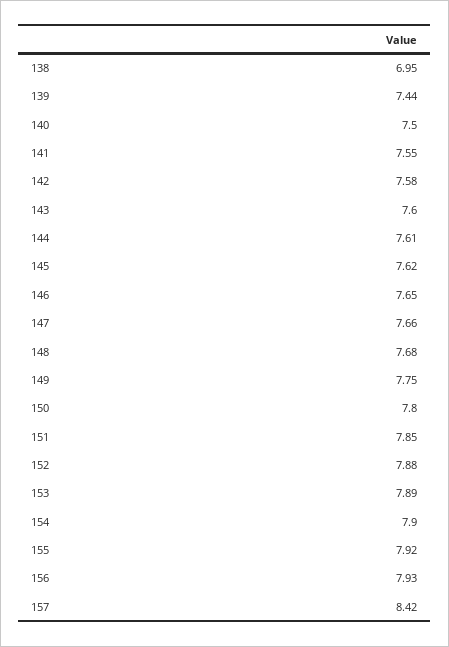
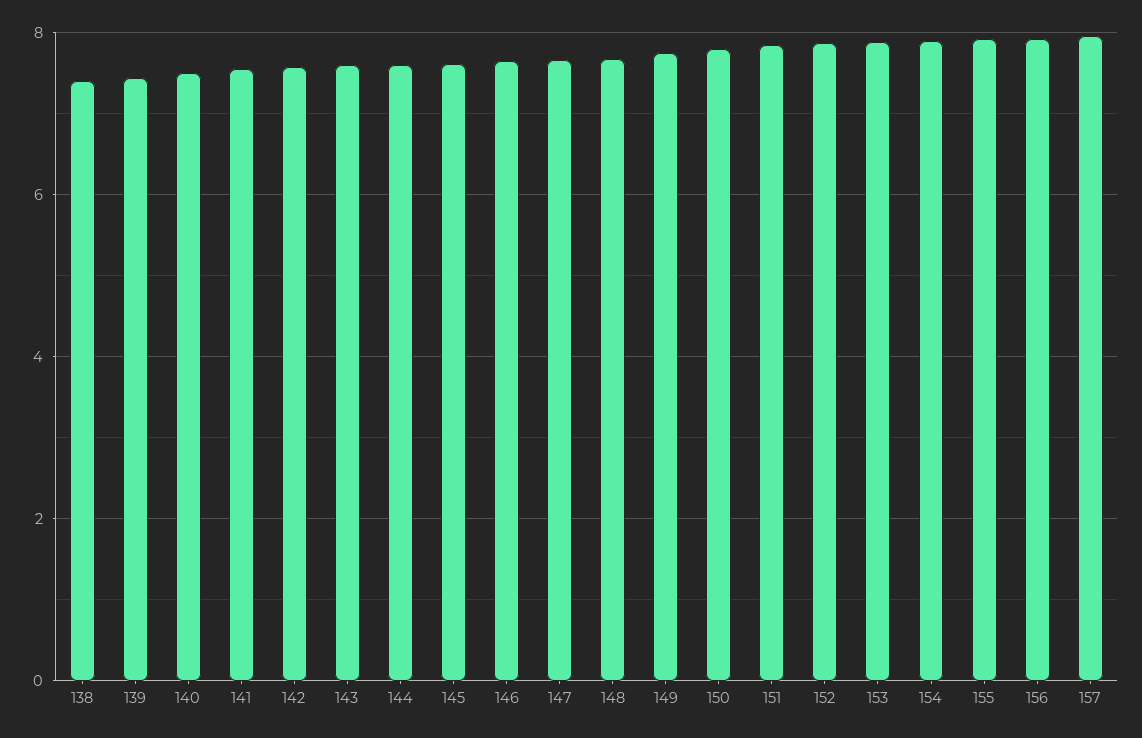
138: 6.95 -> 7.4
157: 8.42 -> 8

